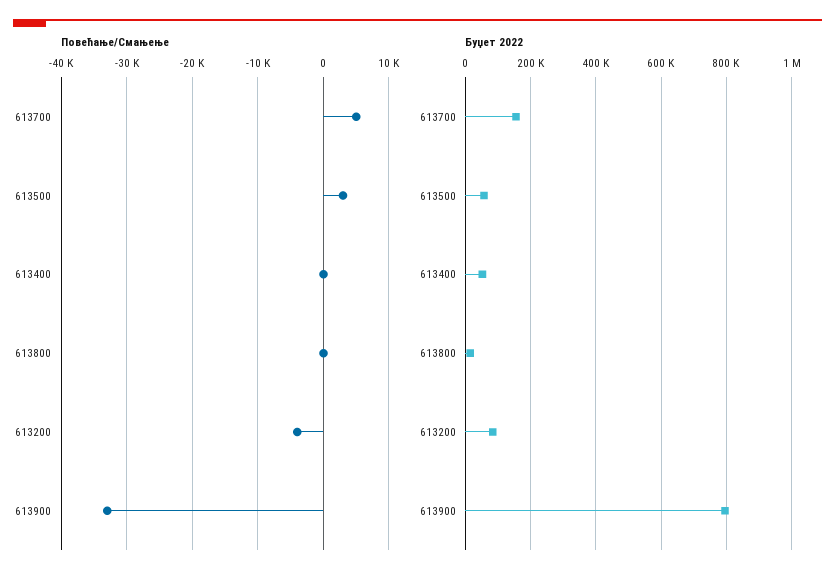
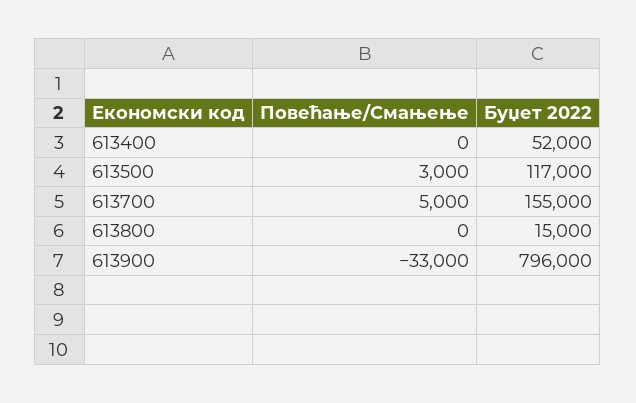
Повећање/Смањење, 613200: -4000 -> none
Буџет 2022, 613500: 60000 -> 117000
Буџет 2022, 613200: 80000 -> none

